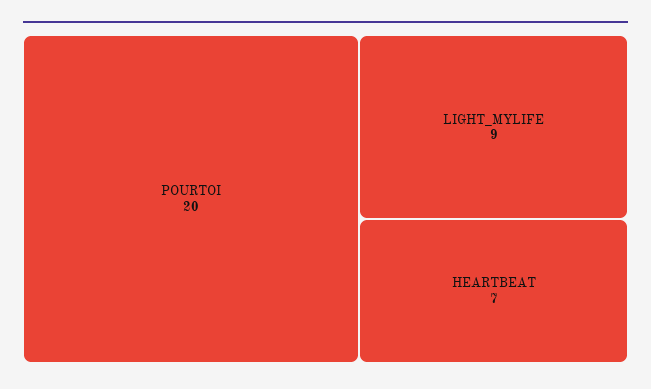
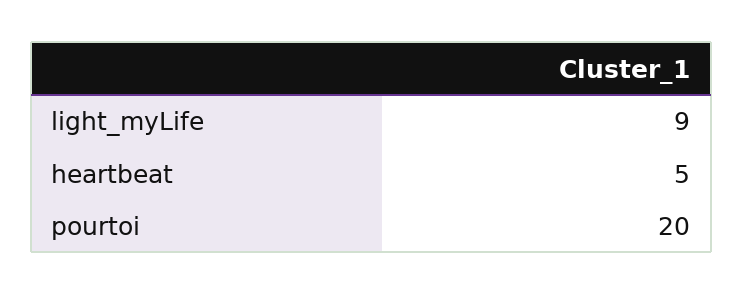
HEARTBEAT: 7 -> 5

